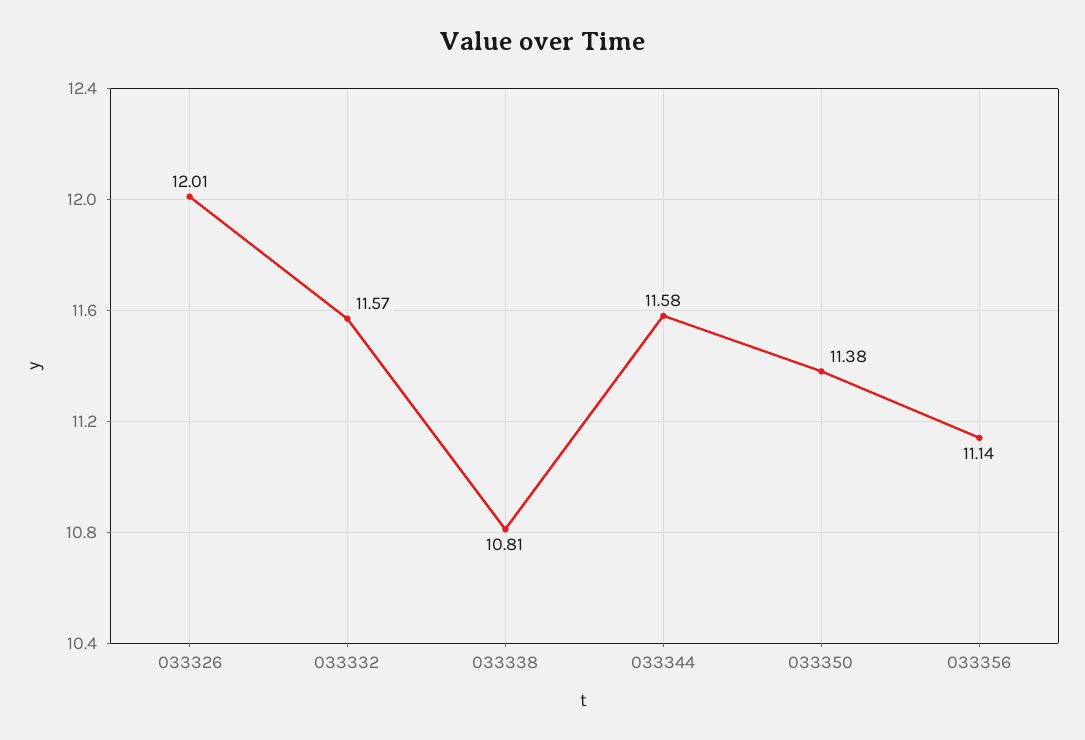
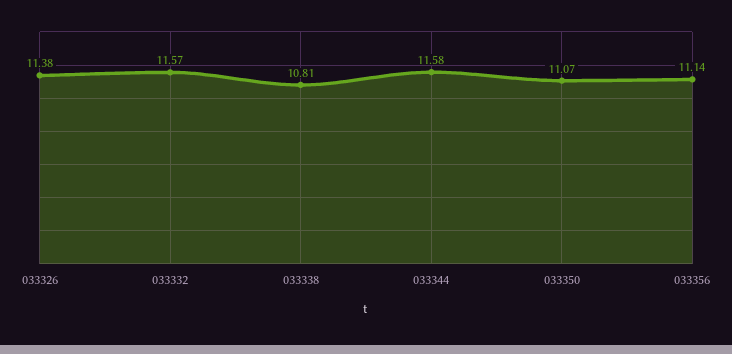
033326: 12.01 -> 11.38
033350: 11.38 -> 11.07

